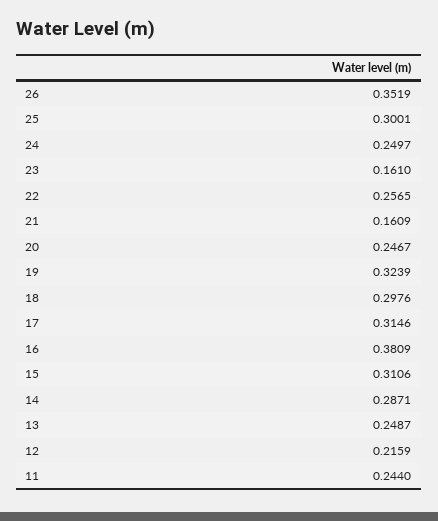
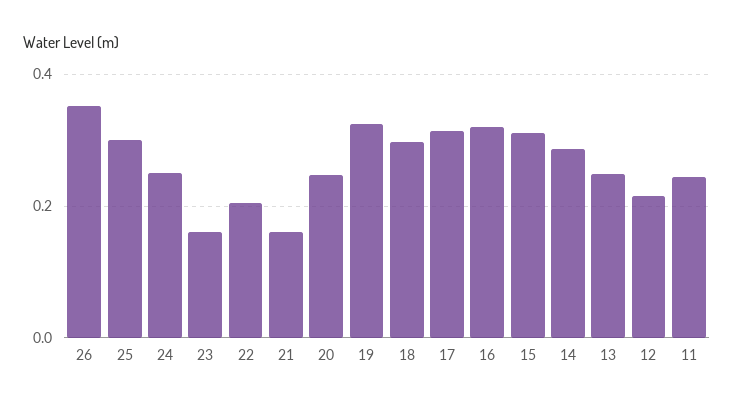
22: 0.2565 -> 0.2
16: 0.3809 -> 0.32

